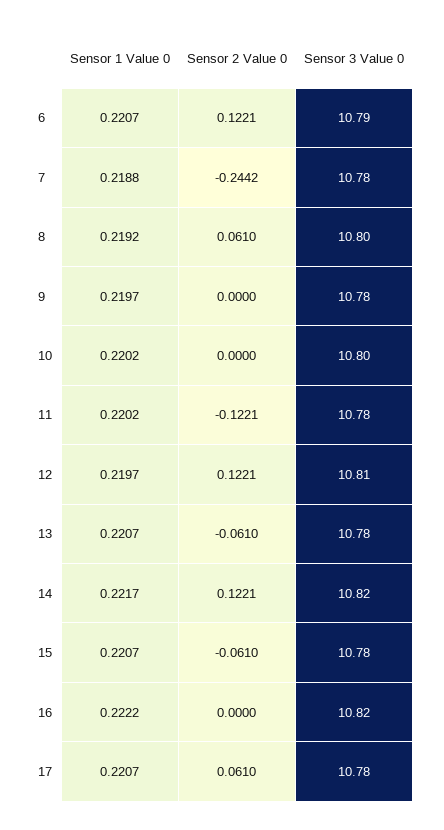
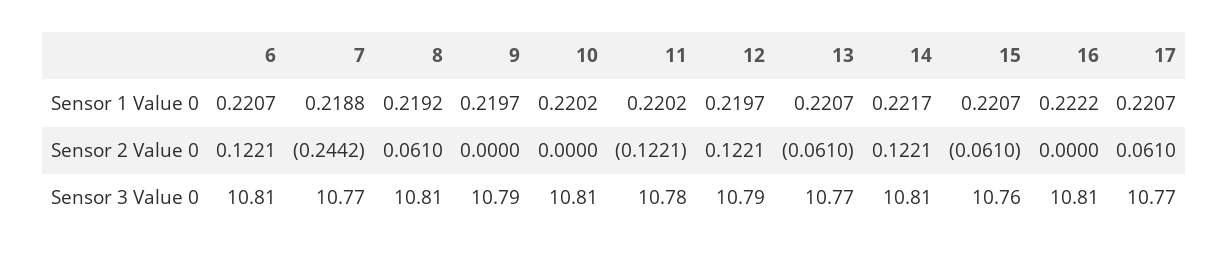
Sensor 3 Value 0, 6: 10.79 -> 10.81
Sensor 3 Value 0, 7: 10.78 -> 10.77
Sensor 3 Value 0, 8: 10.8 -> 10.81
Sensor 3 Value 0, 9: 10.78 -> 10.79
Sensor 3 Value 0, 10: 10.8 -> 10.81
Sensor 3 Value 0, 12: 10.81 -> 10.79
Sensor 3 Value 0, 13: 10.78 -> 10.77
Sensor 3 Value 0, 14: 10.82 -> 10.81
Sensor 3 Value 0, 15: 10.78 -> 10.76
Sensor 3 Value 0, 16: 10.82 -> 10.81
Sensor 3 Value 0, 17: 10.78 -> 10.77

